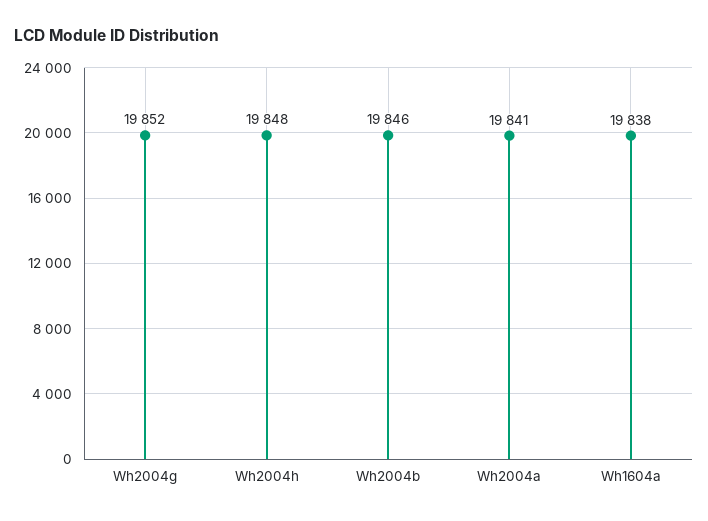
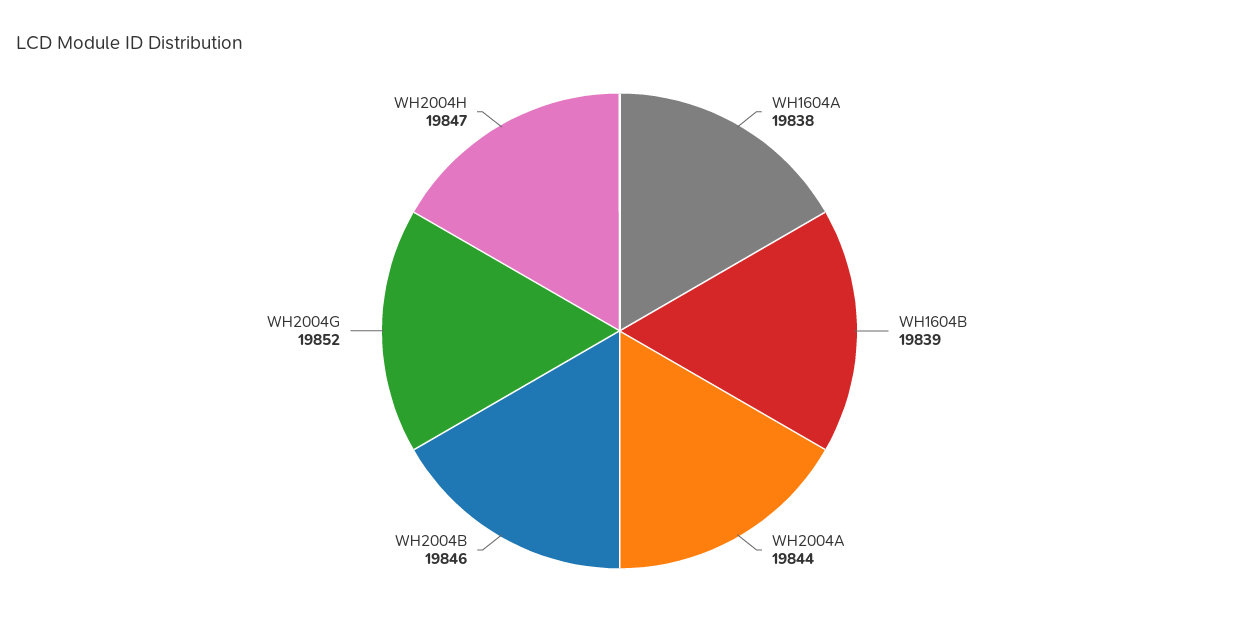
Wh2004h: 19848 -> 19847
Wh2004a: 19841 -> 19844
WH1604B: none -> 19839

